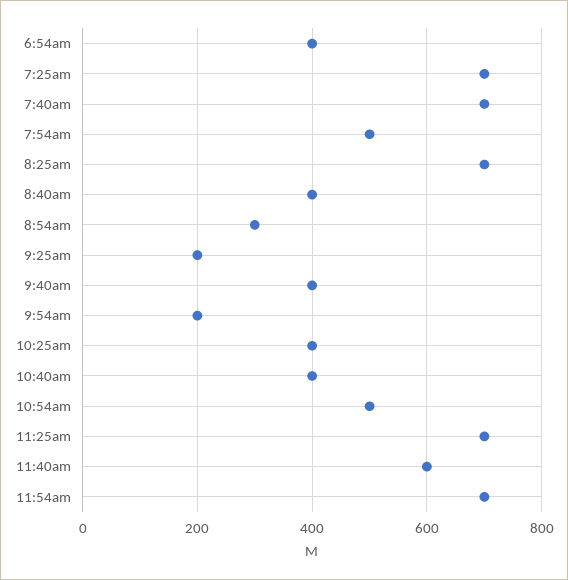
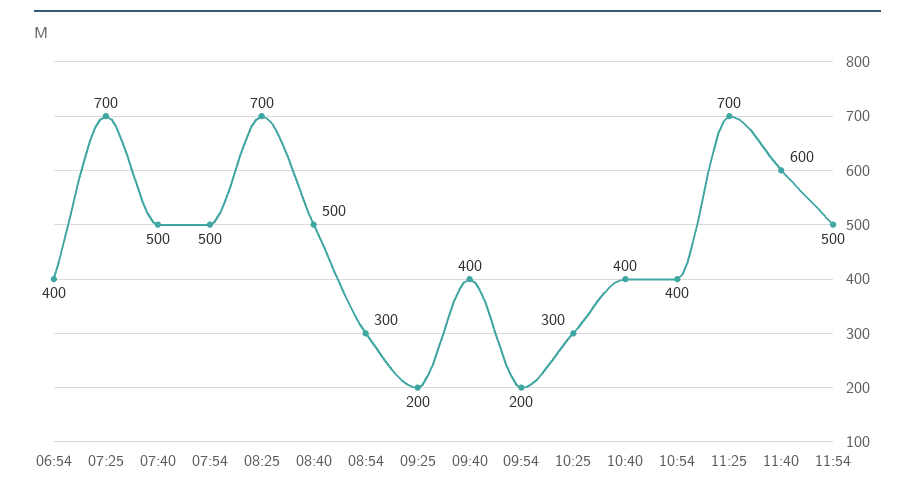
7:40am: 700 -> 500
8:40am: 400 -> 500
10:25am: 400 -> 300
10:54am: 500 -> 400
11:54am: 700 -> 500

